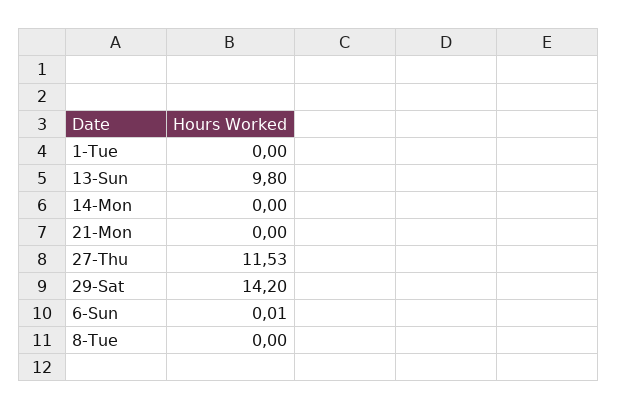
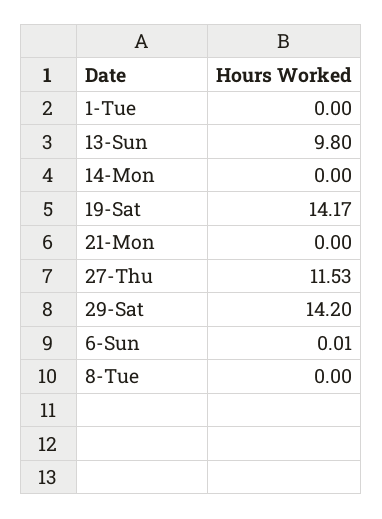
19-Sat: none -> 14.17

